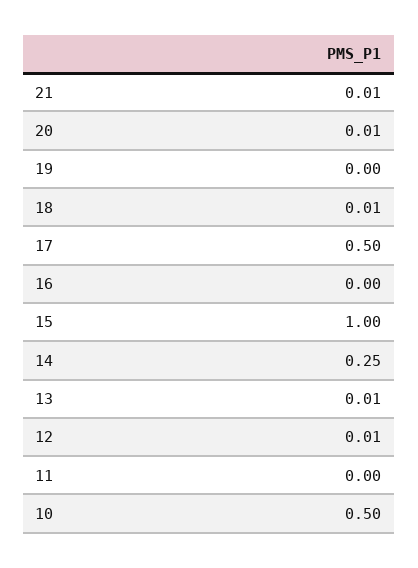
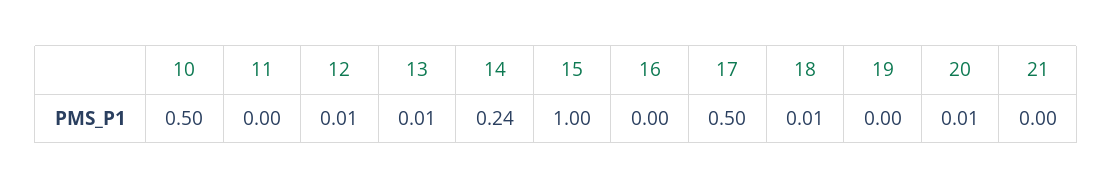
21: 0.01 -> 0
14: 0.25 -> 0.24

